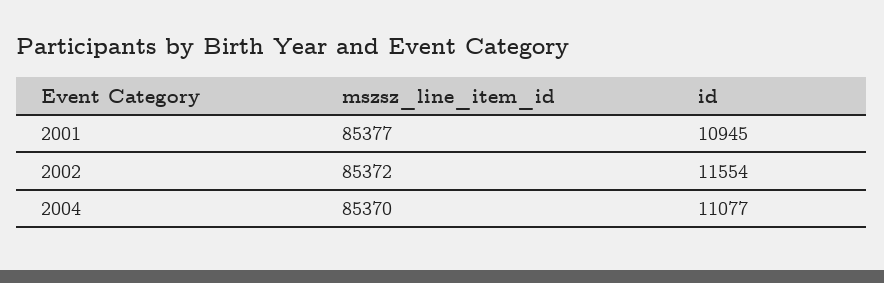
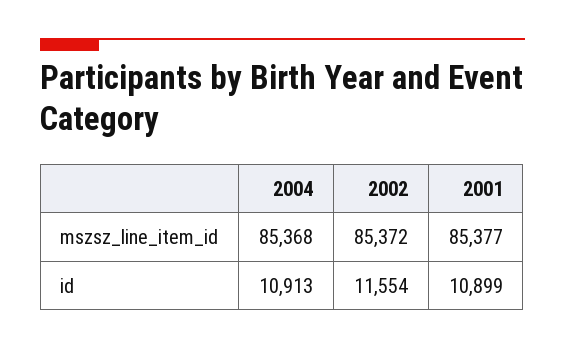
id, 2001: 10945 -> 10899
mszsz_line_item_id, 2004: 85370 -> 85368
id, 2004: 11077 -> 10913

